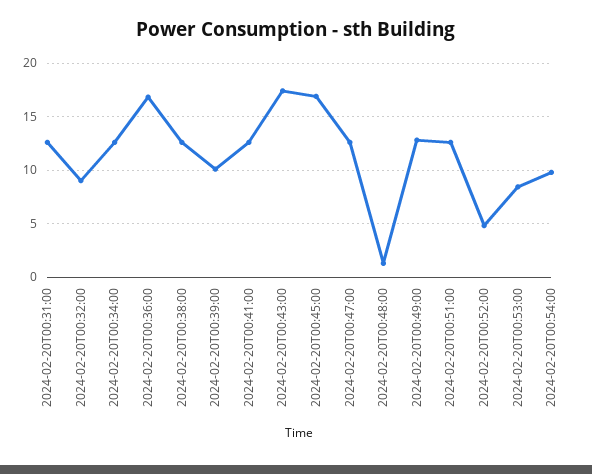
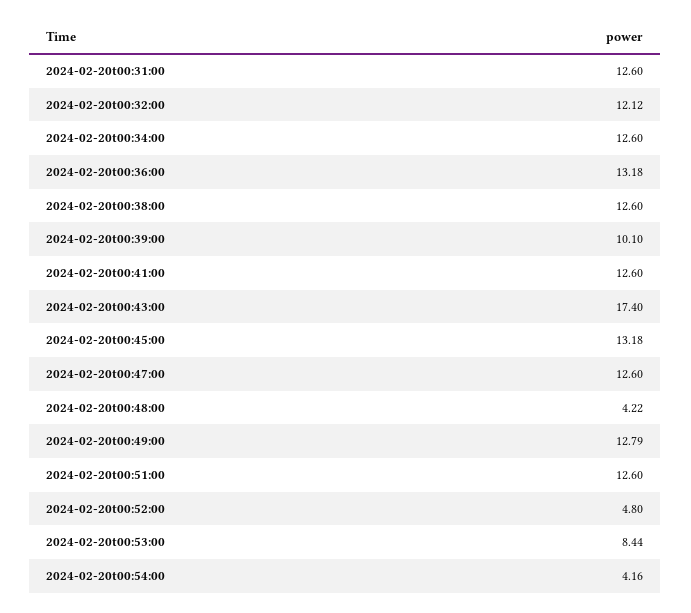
2024-02-20T00:32:00: 9 -> 12.12
2024-02-20T00:36:00: 17 -> 13.18
2024-02-20T00:45:00: 17 -> 13.18
2024-02-20T00:48:00: 1 -> 4.22
2024-02-20T00:54:00: 10 -> 4.16

